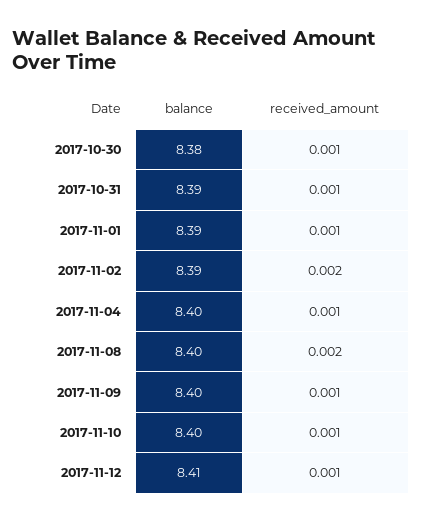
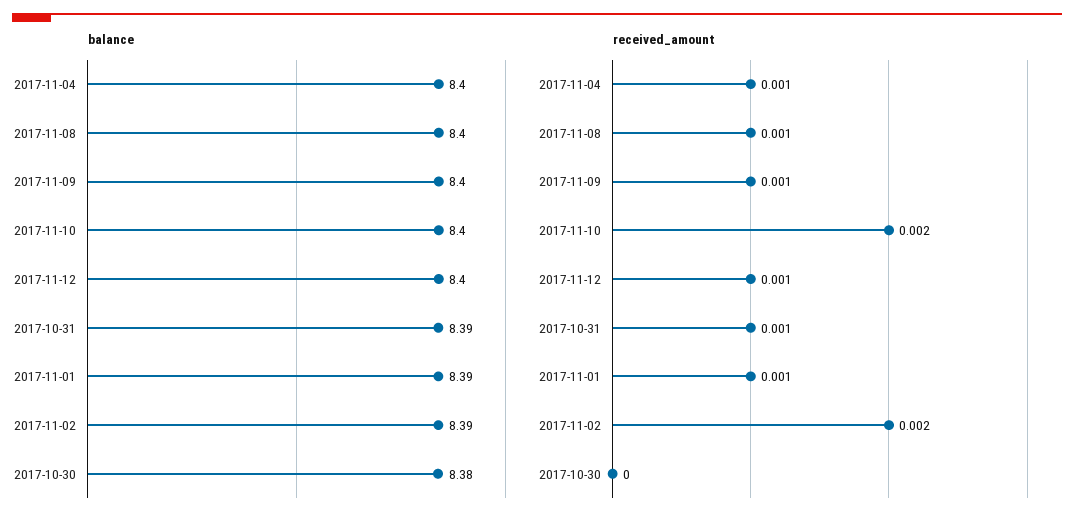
received_amount, 2017-10-30: 0.001 -> 0
received_amount, 2017-11-08: 0.002 -> 0.001
received_amount, 2017-11-10: 0.001 -> 0.002
balance, 2017-11-12: 8.41 -> 8.4

